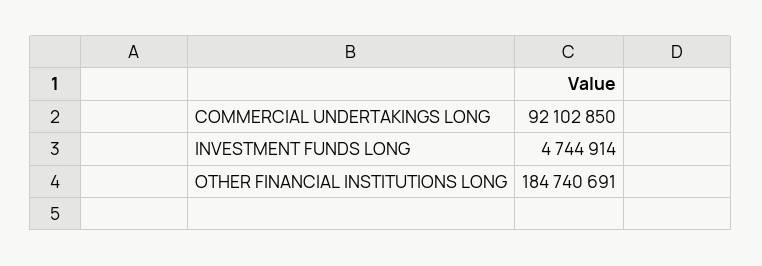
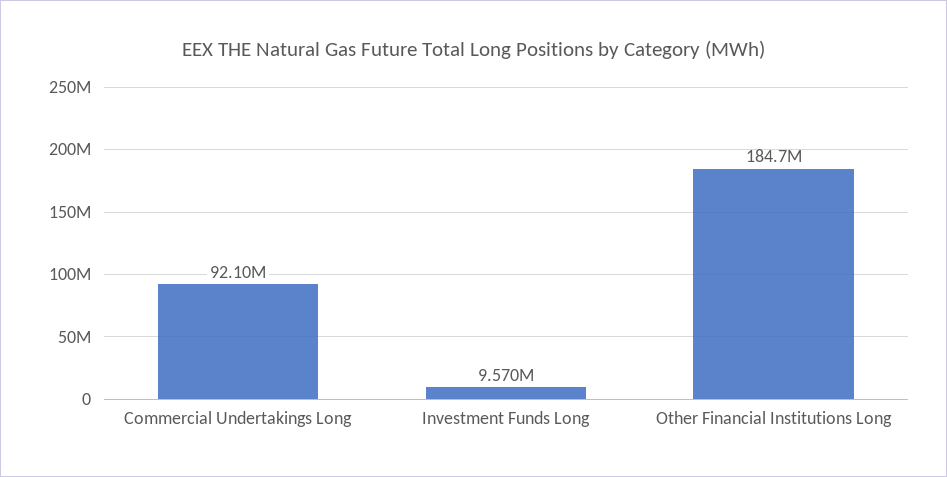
INVESTMENT FUNDS LONG: 4744914 -> 9570000

